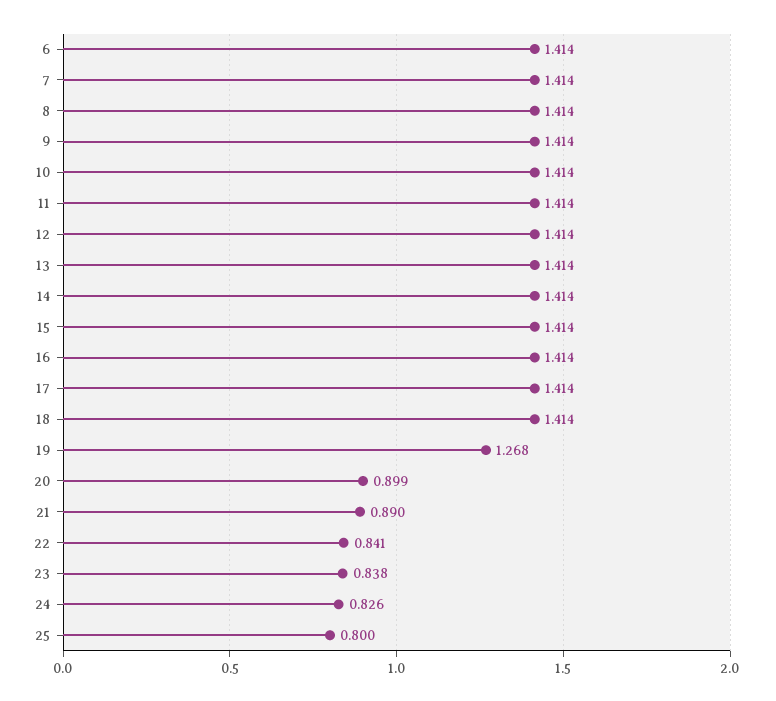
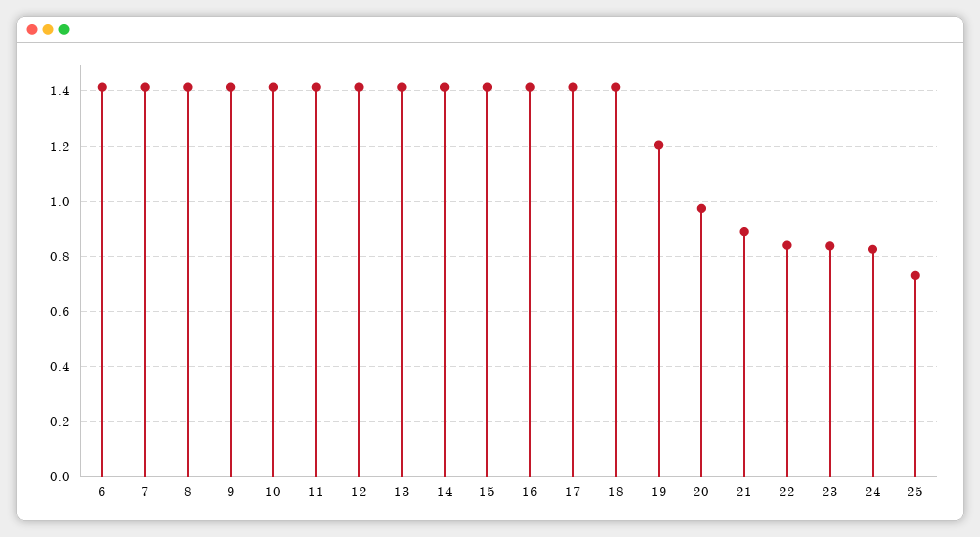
19: 1.268 -> 1.2
20: 0.899 -> 0.975
25: 0.8 -> 0.725

